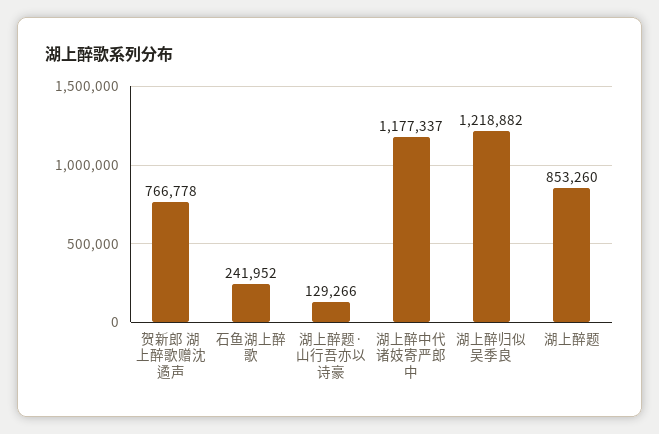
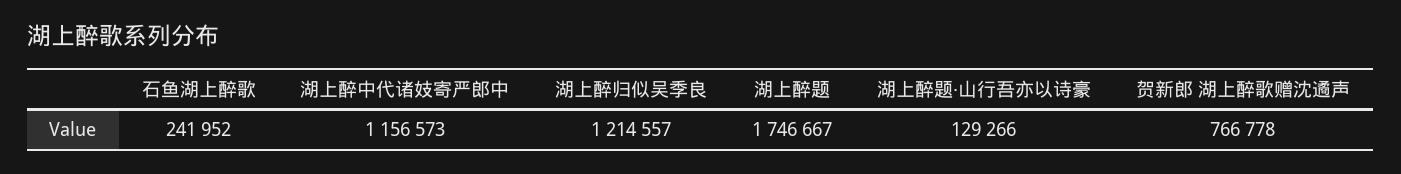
湖上醉中代诸妓寄严郎中: 1177337 -> 1156573
湖上醉归似吴季良: 1218882 -> 1214557
湖上醉题: 853260 -> 1746667

